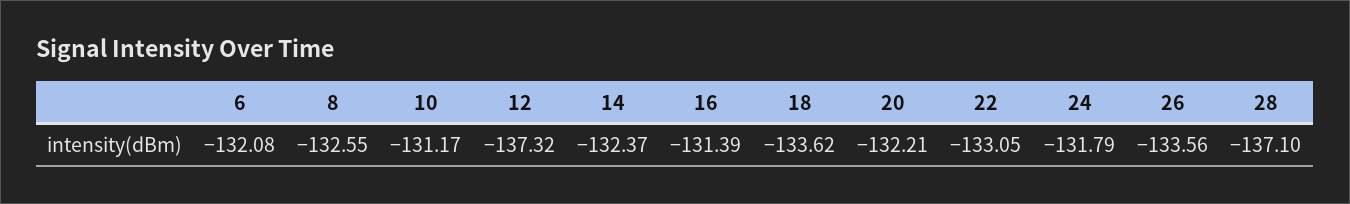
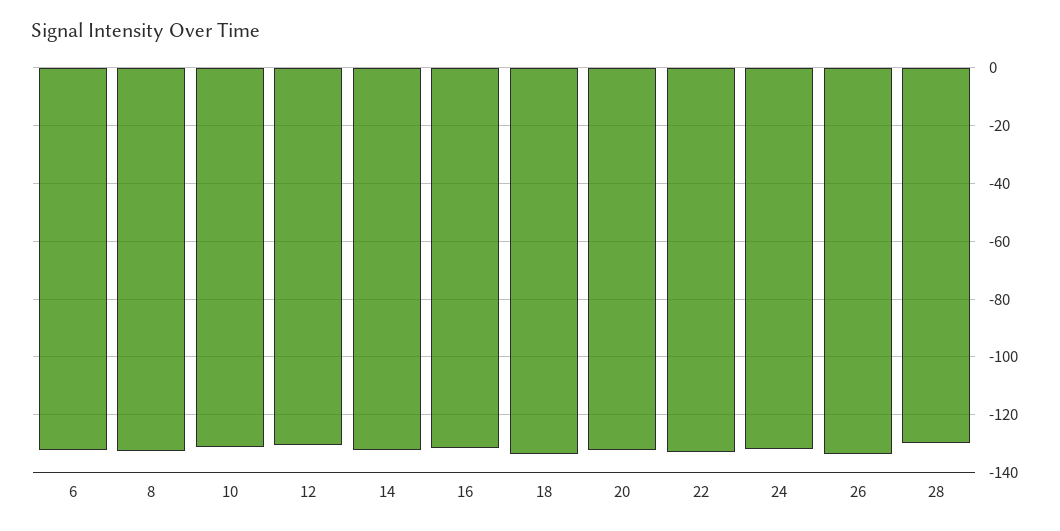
12: -137.32 -> -130
28: -137.1 -> -130

